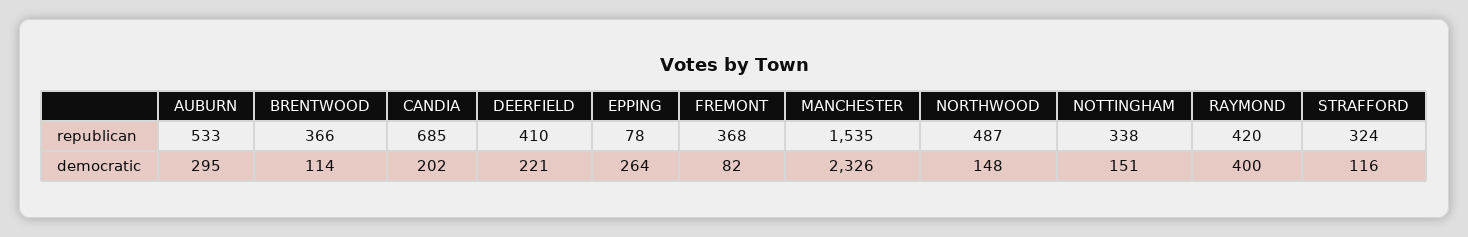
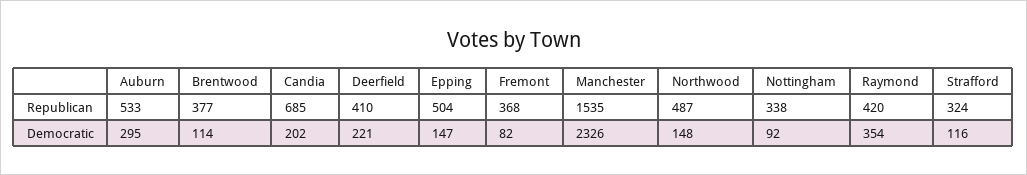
BRENTWOOD, republican: 366 -> 377
EPPING, republican: 78 -> 504
EPPING, democratic: 264 -> 147
NOTTINGHAM, democratic: 151 -> 92
RAYMOND, democratic: 400 -> 354

